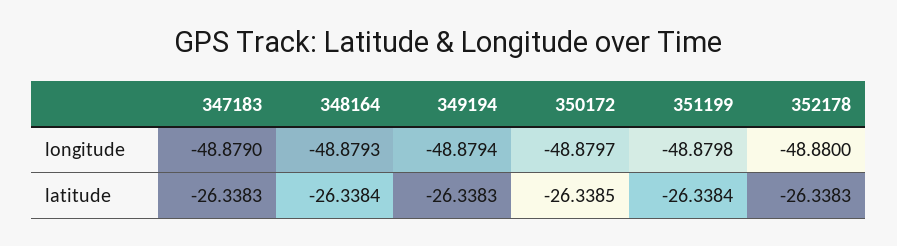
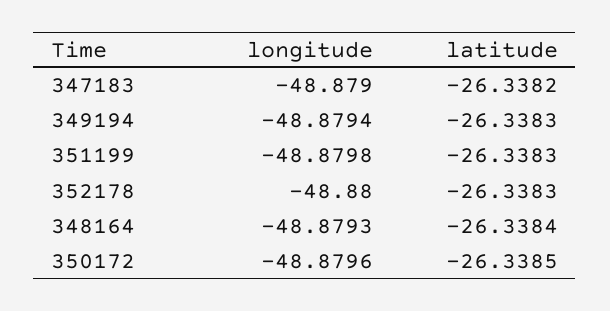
350172, longitude: -48.8797 -> -48.8796
347183, latitude: -26.3383 -> -26.3382
351199, latitude: -26.3384 -> -26.3383

